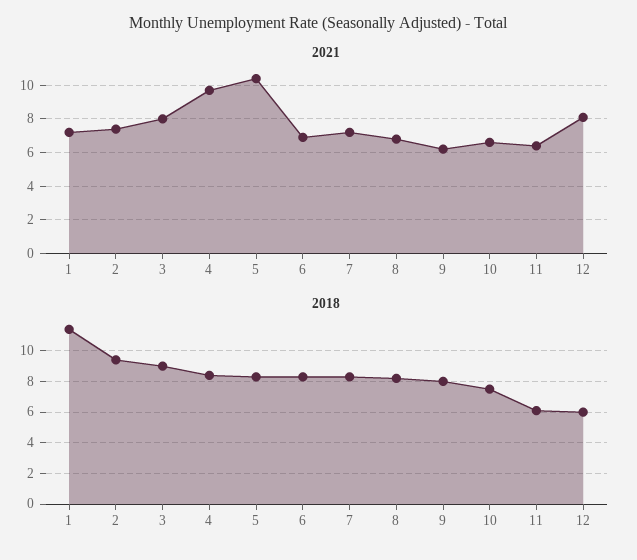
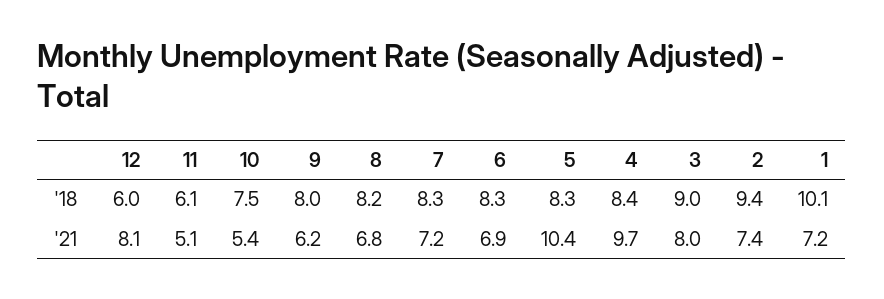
2021, 10: 6.5 -> 5.4
2021, 11: 6.5 -> 5.1
2018, 1: 11.5 -> 10.1

